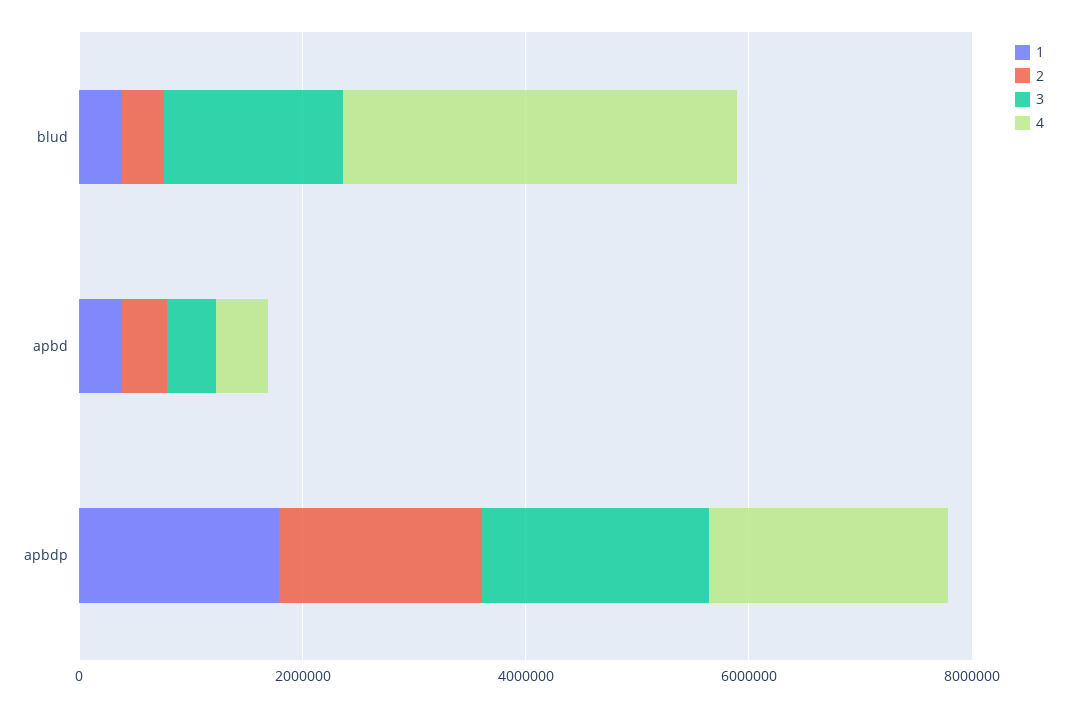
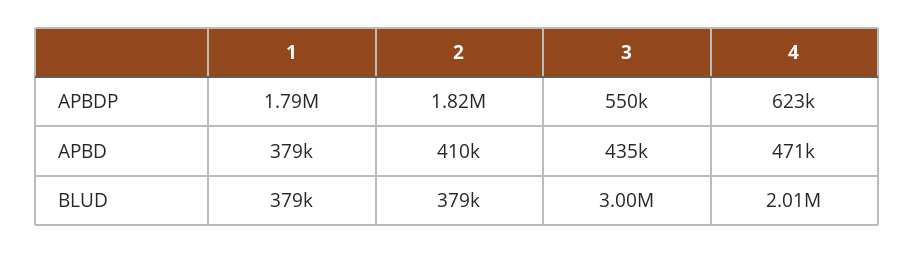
3, blud: 1500000 -> 3000000
4, blud: 3500000 -> 2010000
3, apbdp: 2000000 -> 550000
4, apbdp: 2000000 -> 623000

